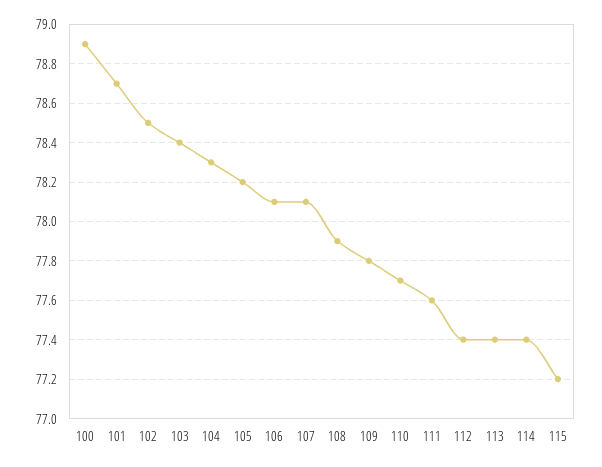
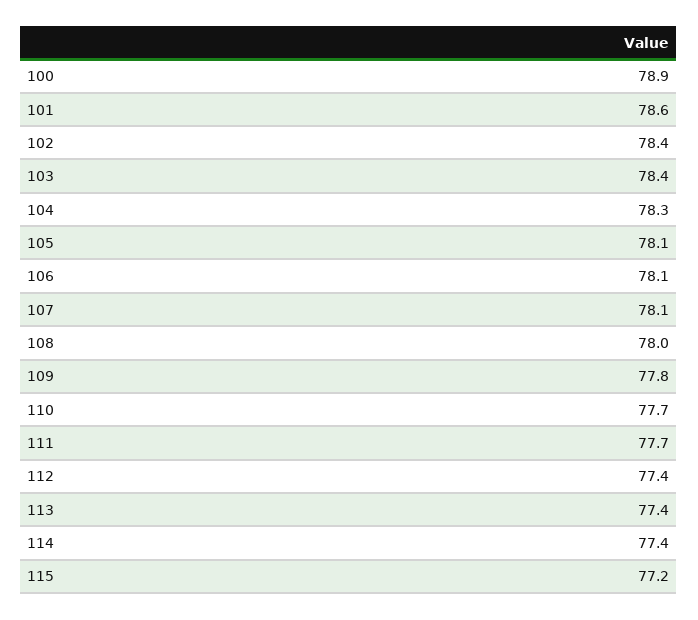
101: 78.7 -> 78.6
102: 78.5 -> 78.4
105: 78.2 -> 78.1
108: 77.9 -> 78
111: 77.6 -> 77.7

